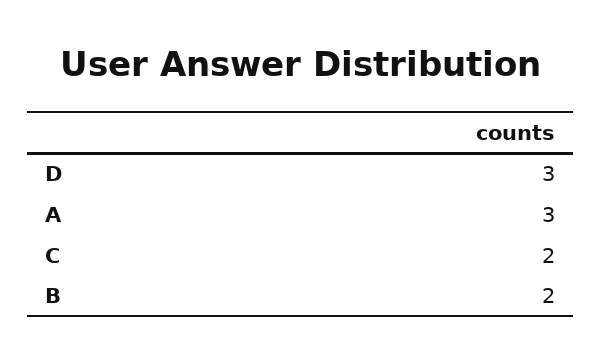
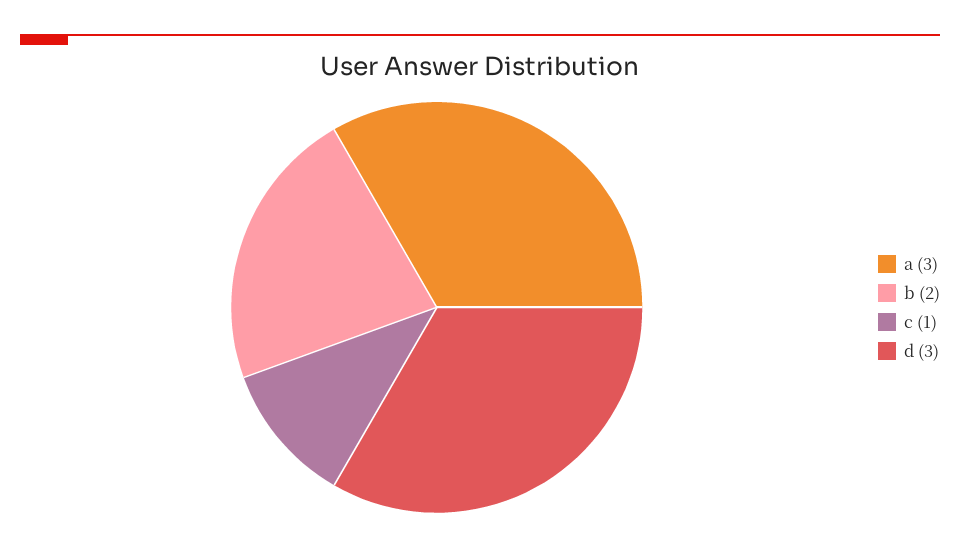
C: 2 -> 1

